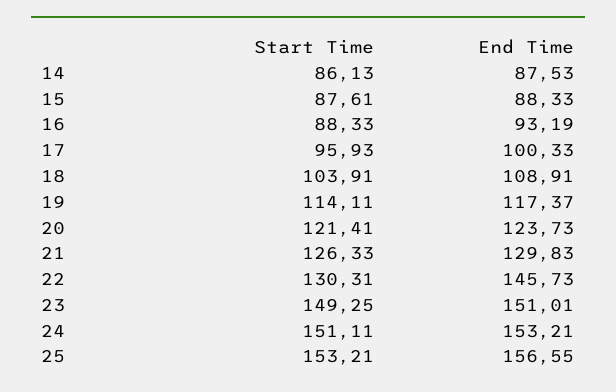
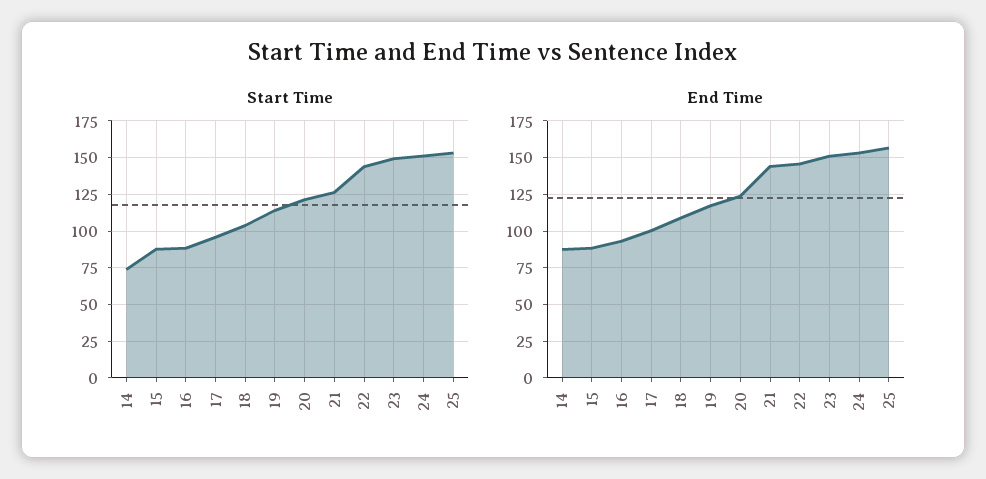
Start Time, 14: 86.13 -> 75
End Time, 21: 129.83 -> 145
Start Time, 22: 130.31 -> 145

